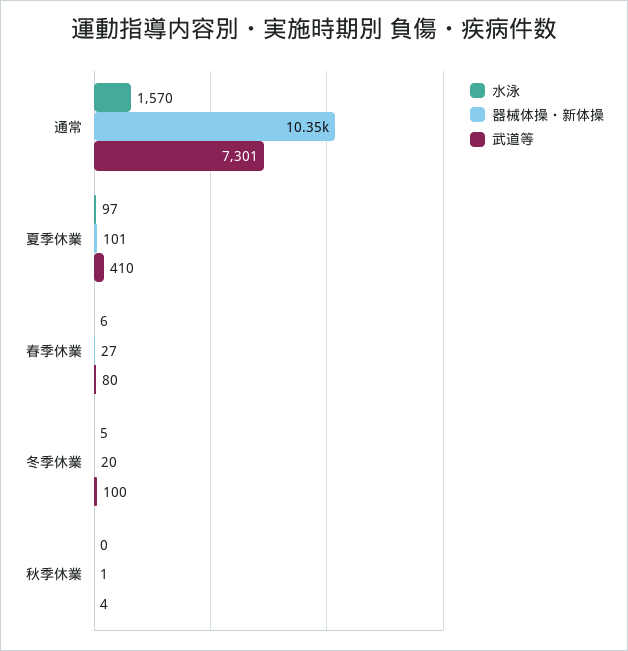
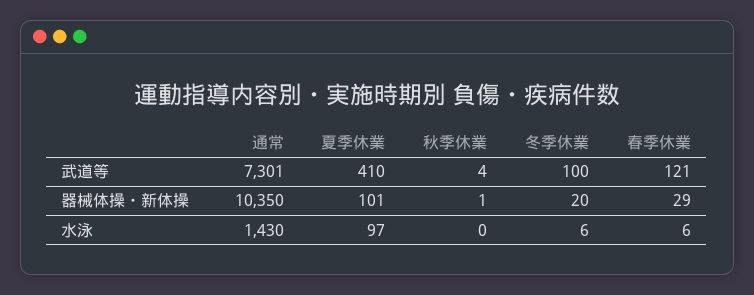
水泳, 通常: 1570 -> 1430
器械体操・新体操, 春季休業: 27 -> 29
武道等, 春季休業: 80 -> 121
水泳, 冬季休業: 5 -> 6

